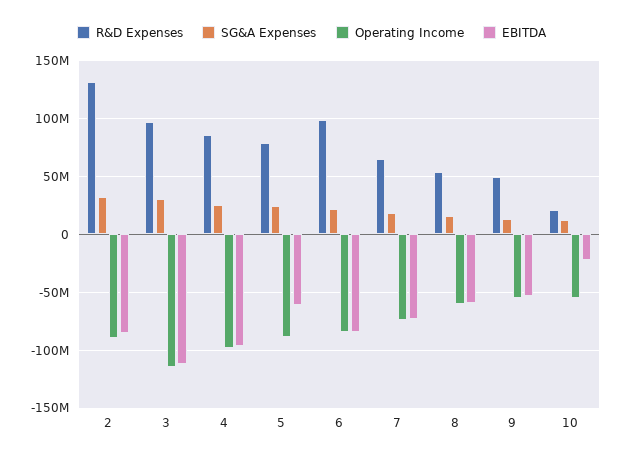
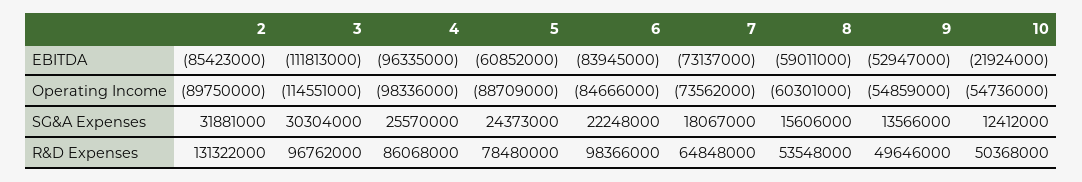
R&D Expenses, 10: 20000000 -> 50368000

